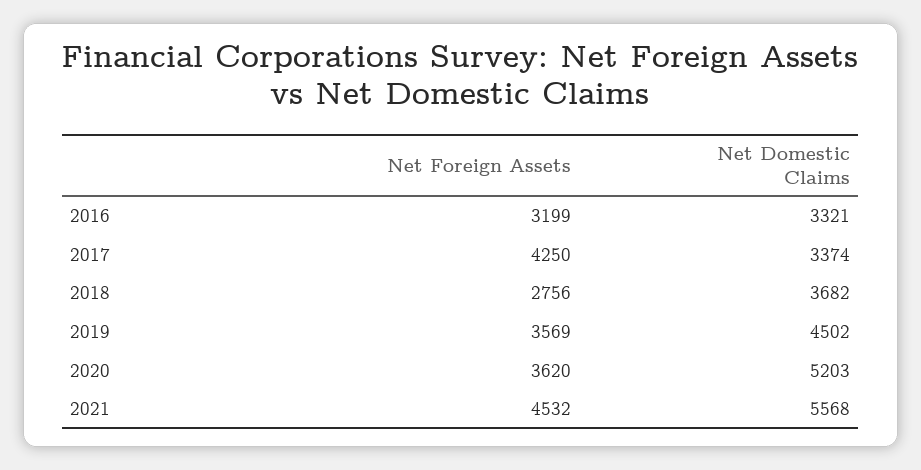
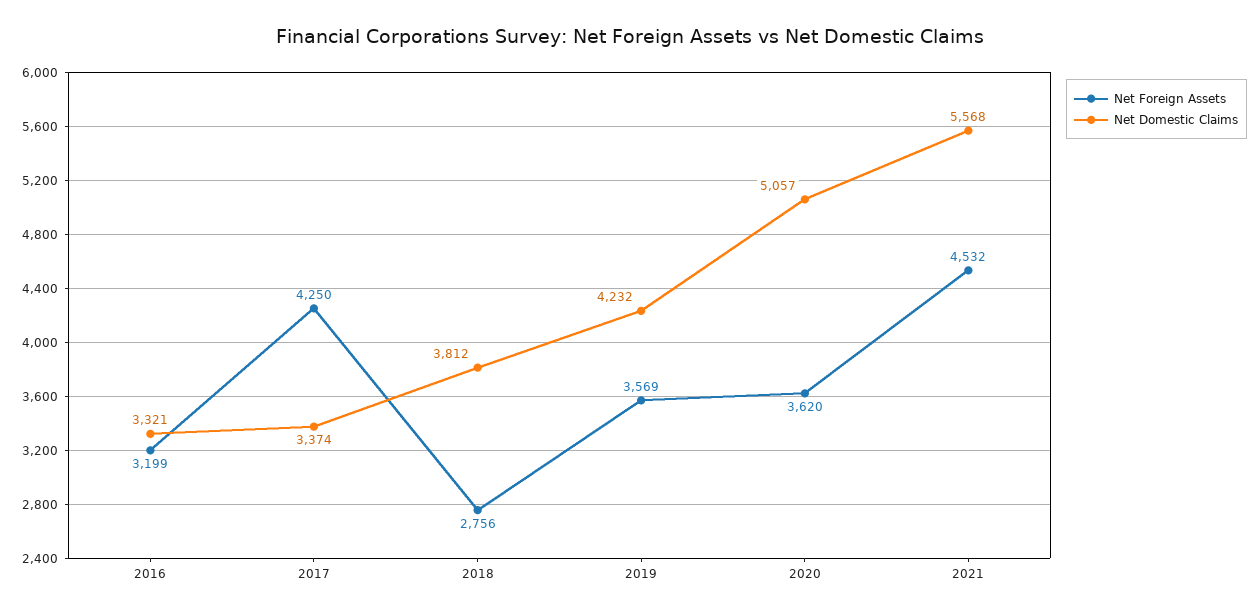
Net Domestic Claims, 2018: 3682 -> 3812
Net Domestic Claims, 2019: 4502 -> 4232
Net Domestic Claims, 2020: 5203 -> 5057

